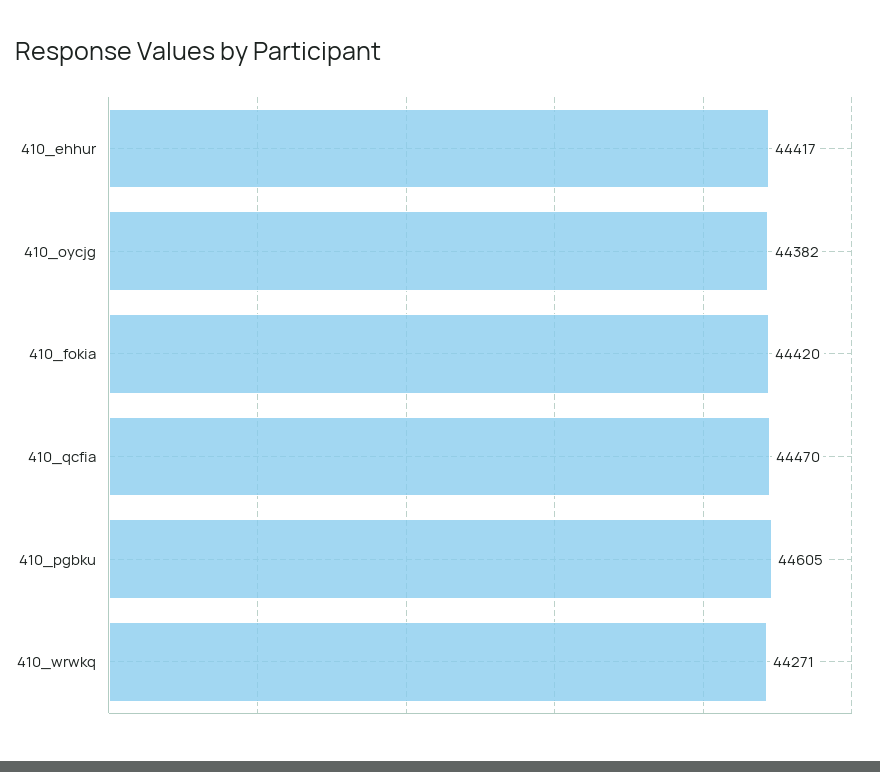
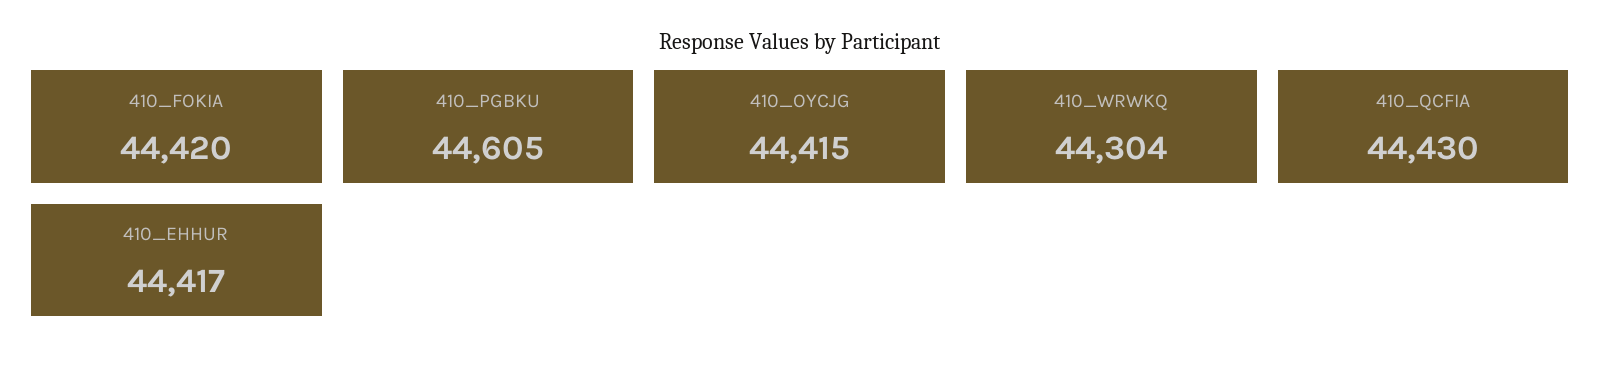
410_oycjg: 44382 -> 44415
410_qcfia: 44470 -> 44430
410_wrwkq: 44271 -> 44304

